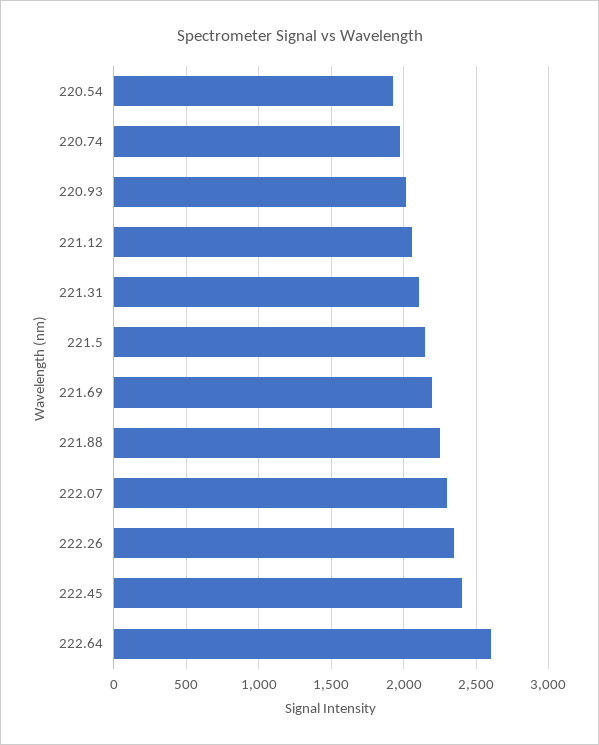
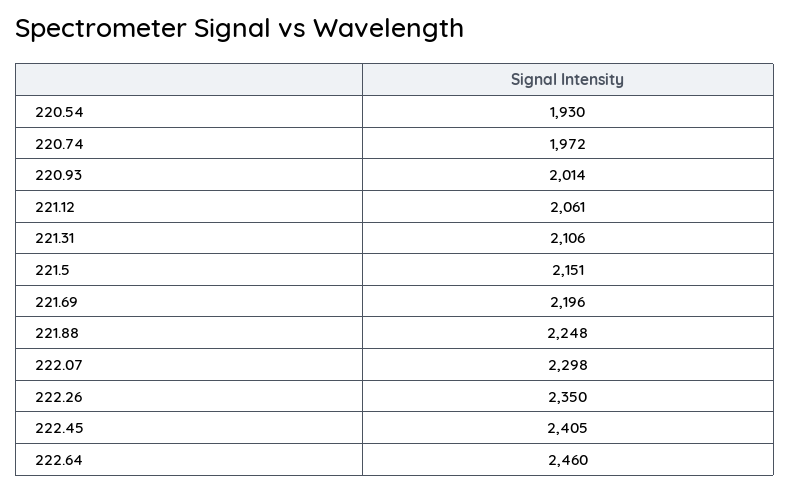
222.64: 2600 -> 2460

